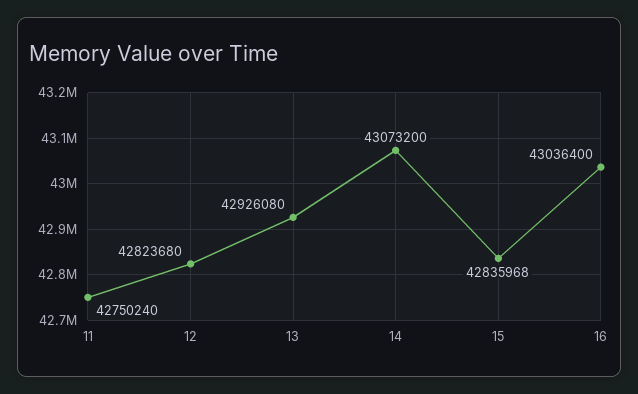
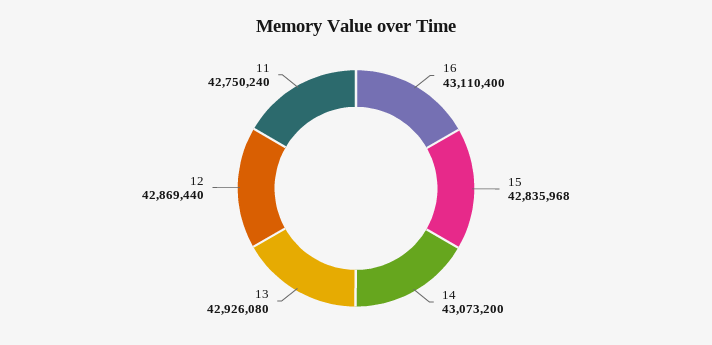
12: 42823680 -> 42869440
16: 43036400 -> 43110400

